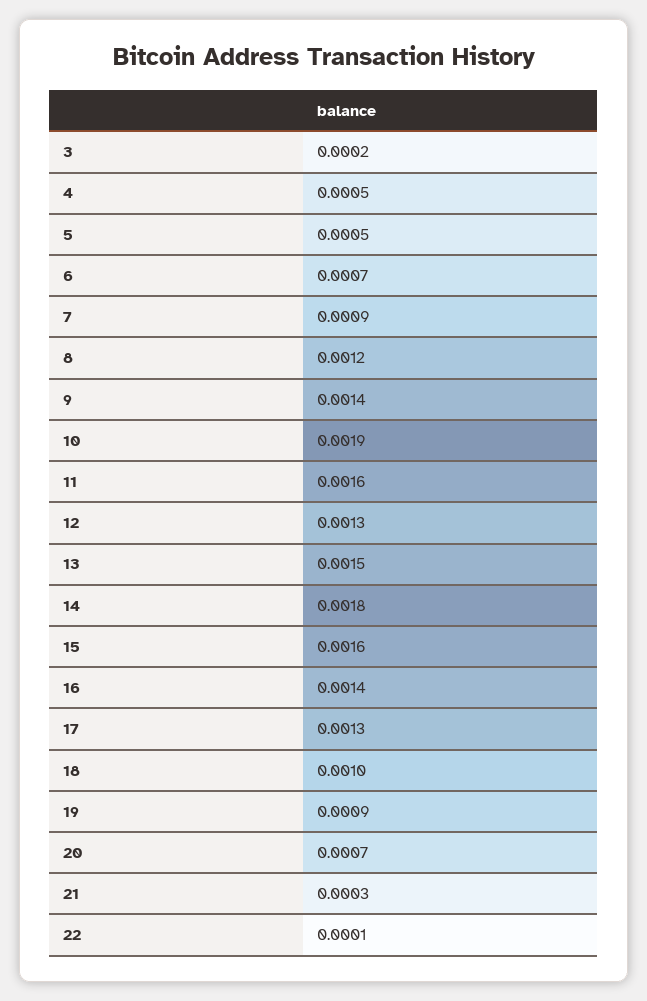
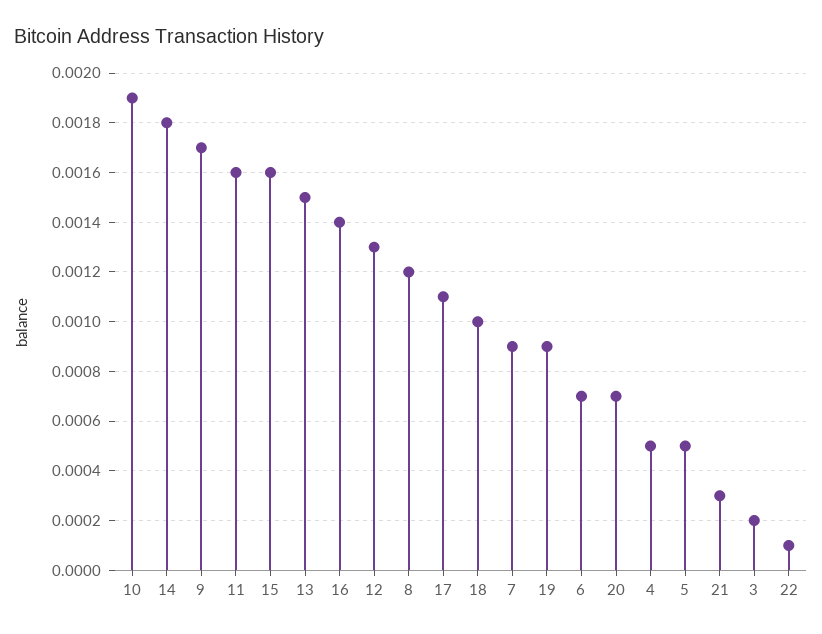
9: 0.0014 -> 0.0017
17: 0.0013 -> 0.0011

